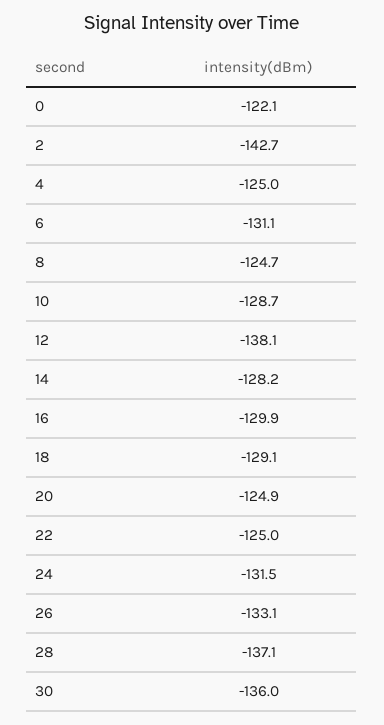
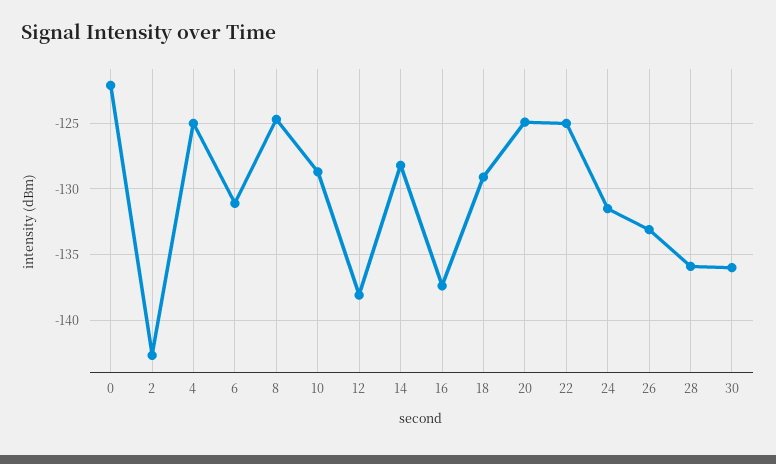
16: -129.9 -> -137.5
28: -137.1 -> -136

